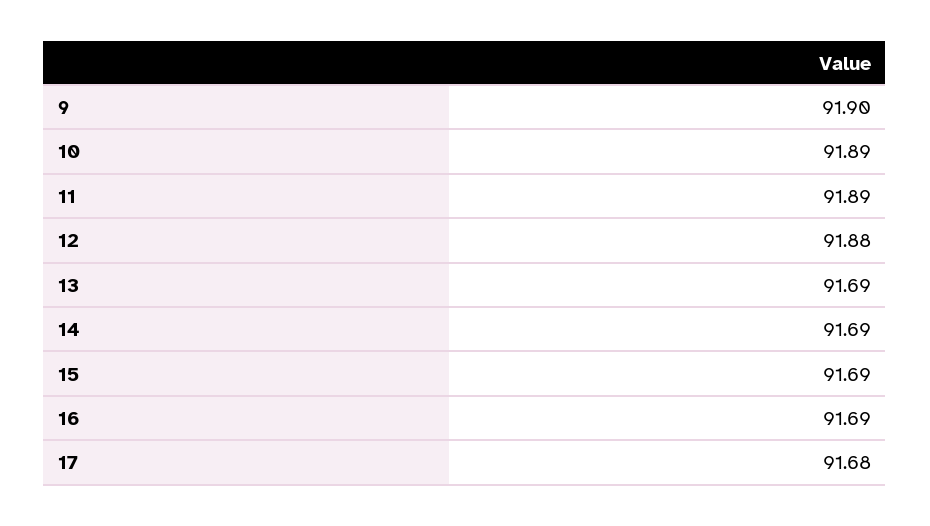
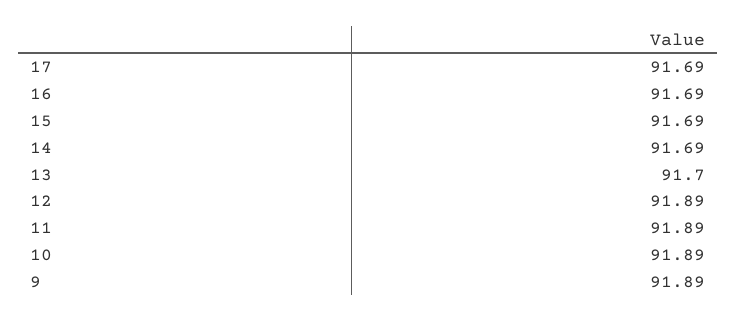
9: 91.9 -> 91.89
12: 91.88 -> 91.89
13: 91.69 -> 91.7
17: 91.68 -> 91.69

